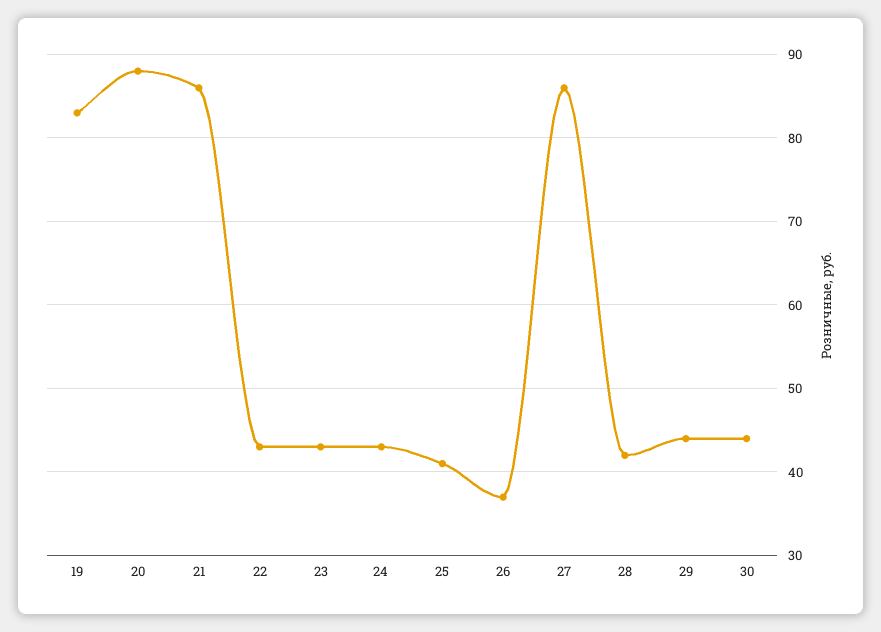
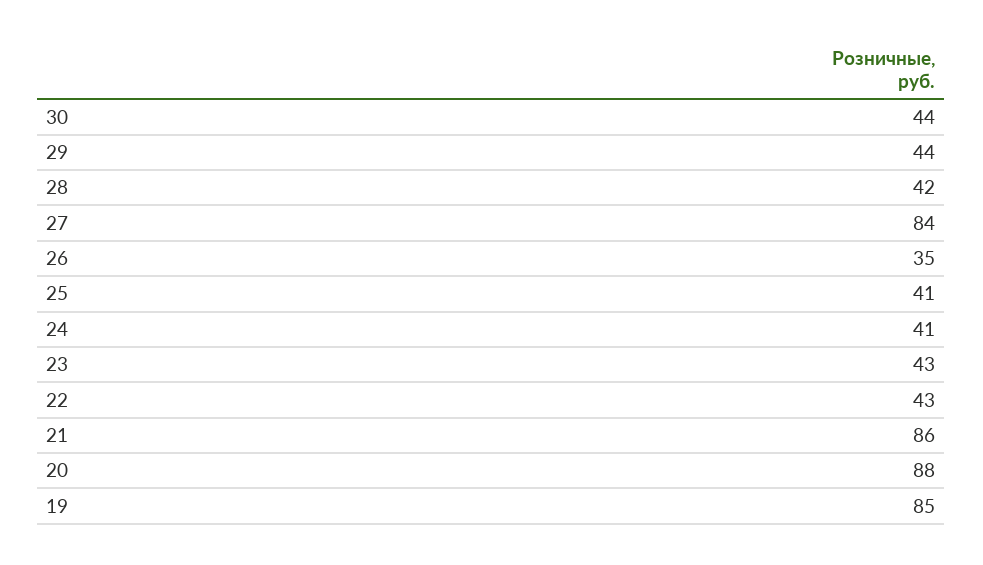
19: 83 -> 85
24: 43 -> 41
26: 37 -> 35
27: 86 -> 84

